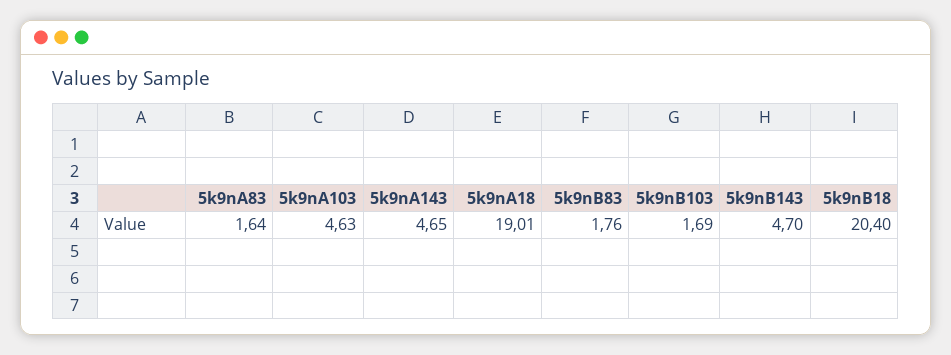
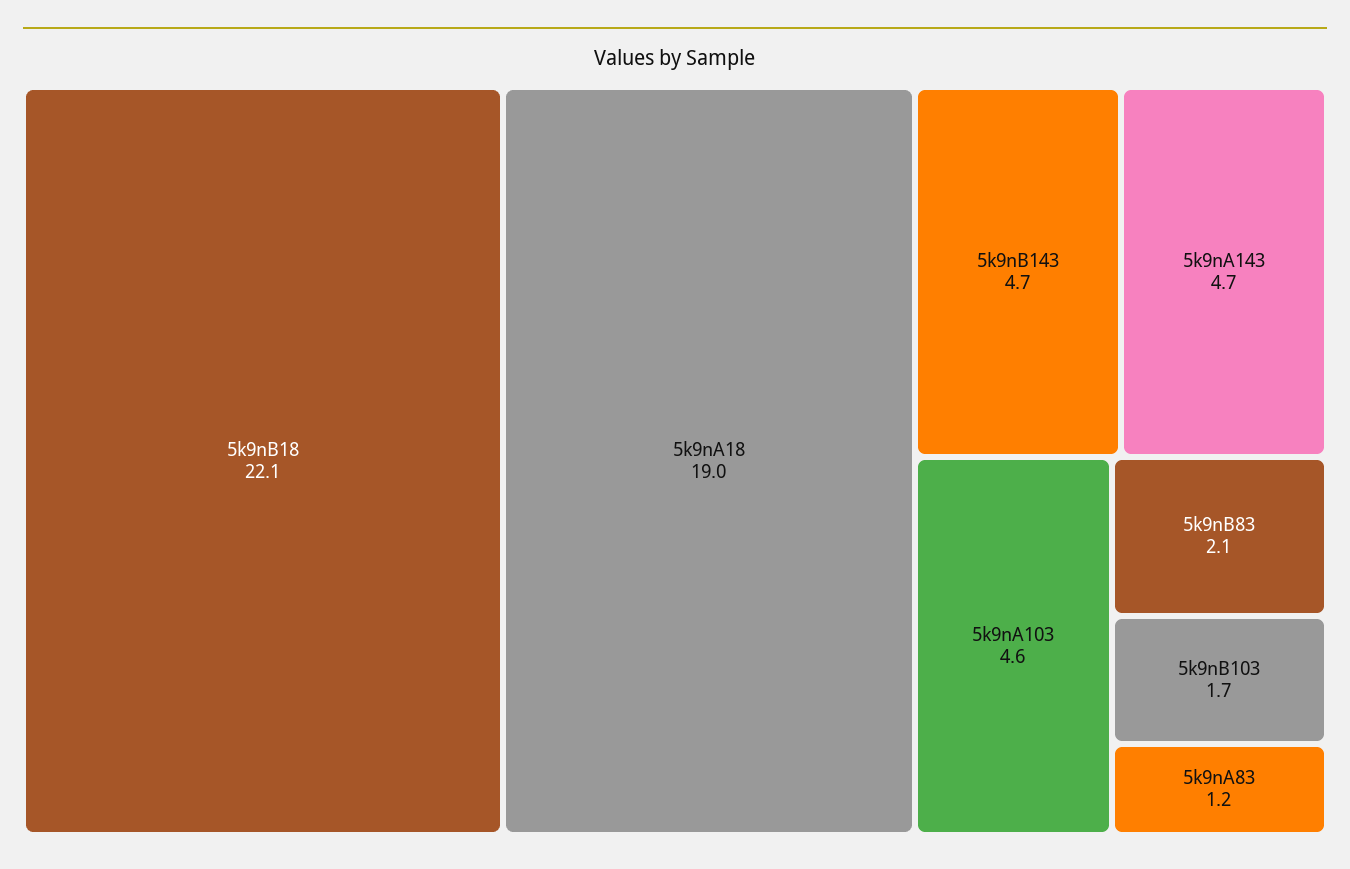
5k9nA83: 1.64 -> 1.2
5k9nB83: 1.76 -> 2.1
5k9nB18: 20.4 -> 22.1

